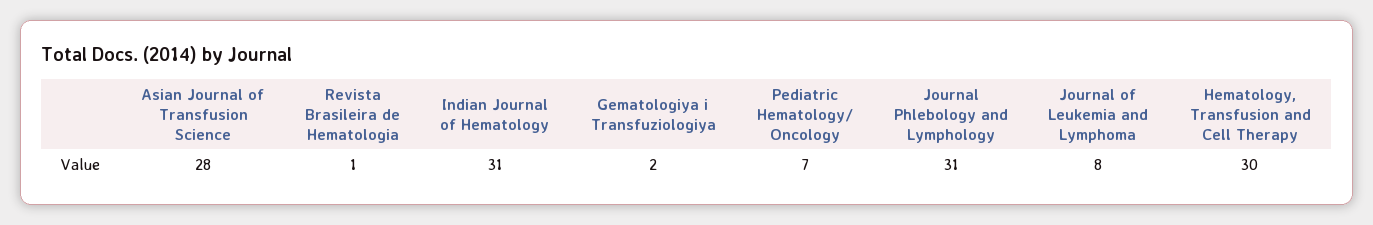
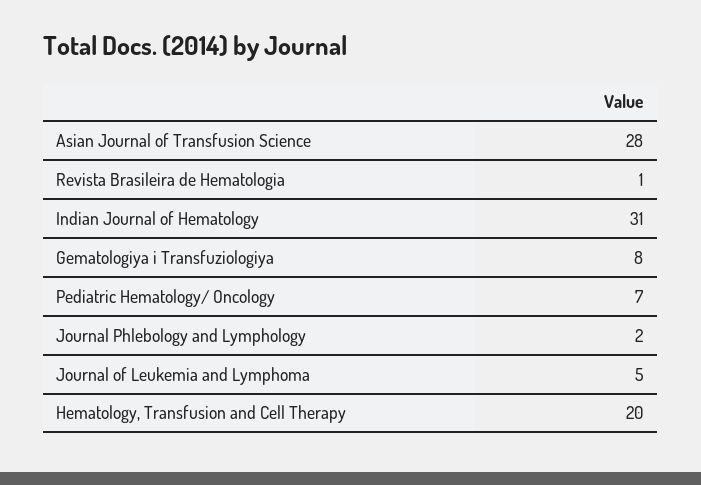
Gematologiya i Transfuziologiya: 2 -> 8
Journal Phlebology and Lymphology: 31 -> 2
Journal of Leukemia and Lymphoma: 8 -> 5
Hematology, Transfusion and Cell Therapy: 30 -> 20

